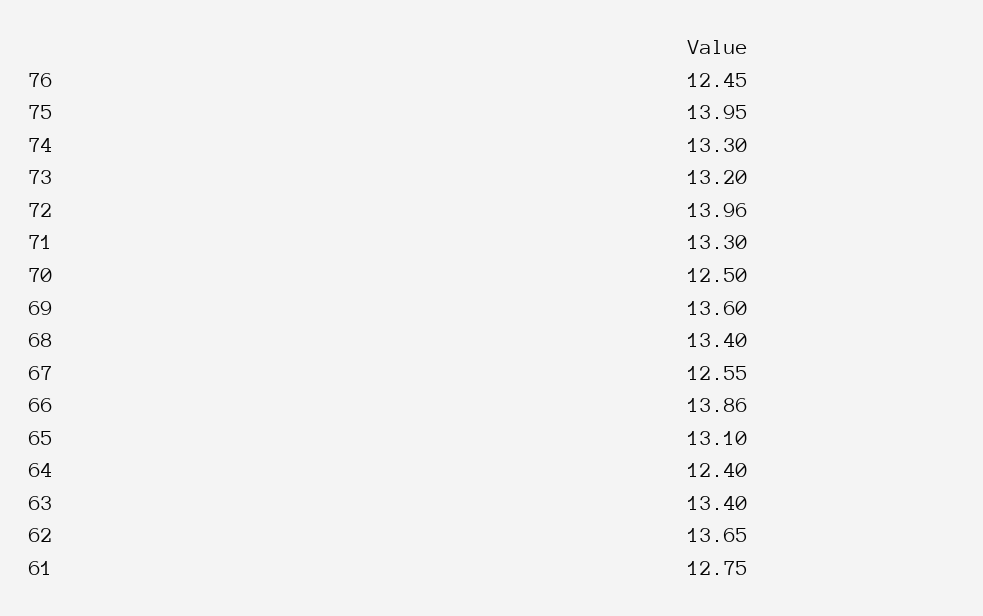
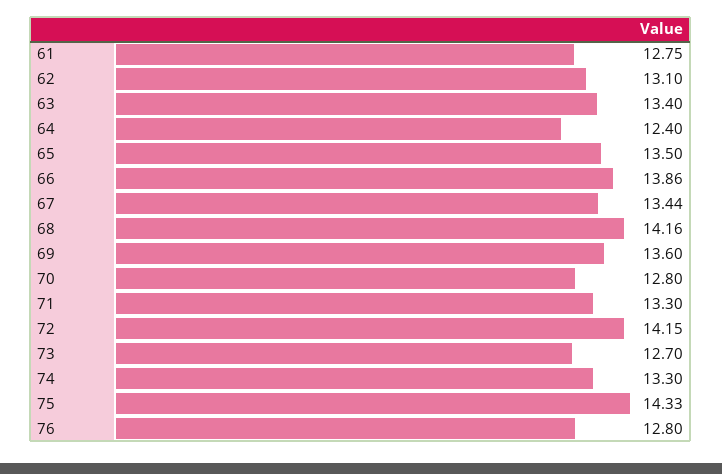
76: 12.45 -> 12.8
75: 13.95 -> 14.33
73: 13.2 -> 12.7
72: 13.96 -> 14.15
70: 12.5 -> 12.8
68: 13.4 -> 14.16
67: 12.55 -> 13.44
65: 13.1 -> 13.5
62: 13.65 -> 13.1

